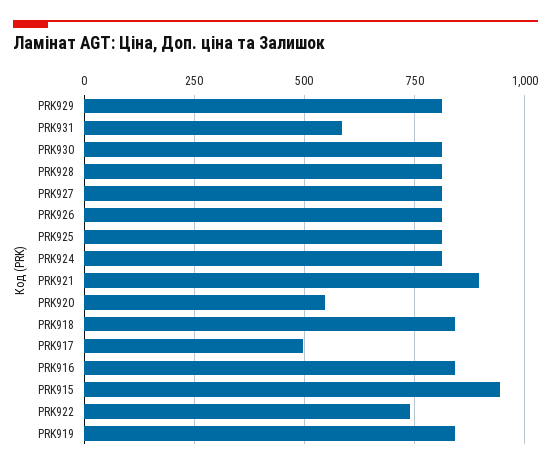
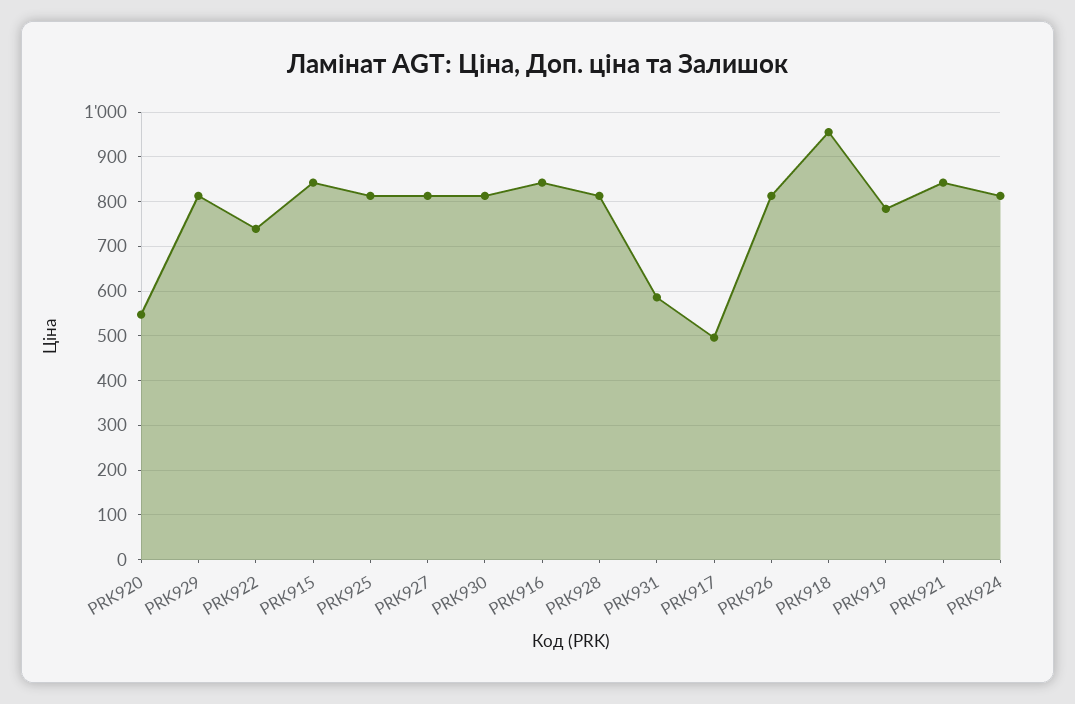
PRK921: 900 -> 840
PRK918: 850 -> 960
PRK915: 950 -> 840
PRK919: 850 -> 780

